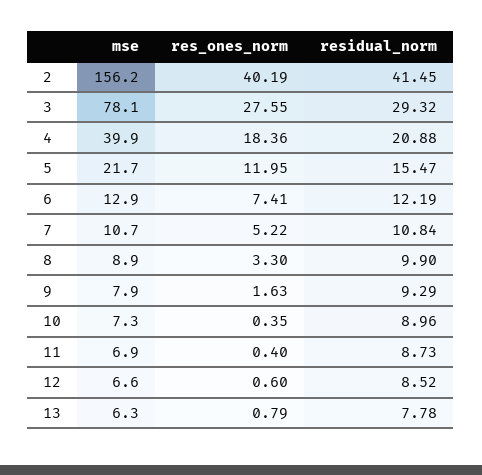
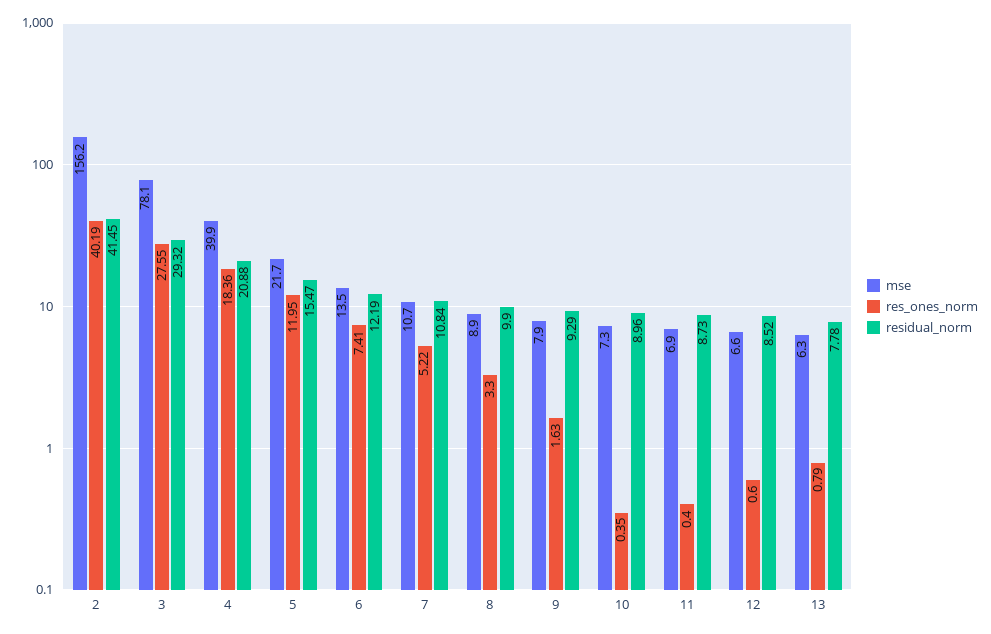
mse, 6: 12.9 -> 13.5

